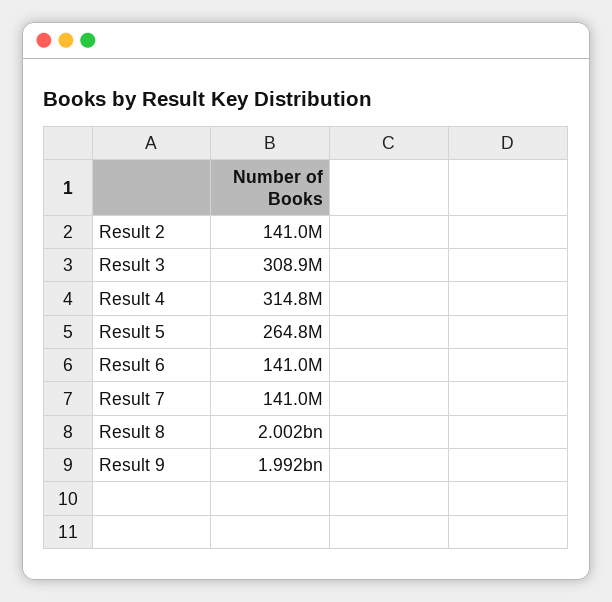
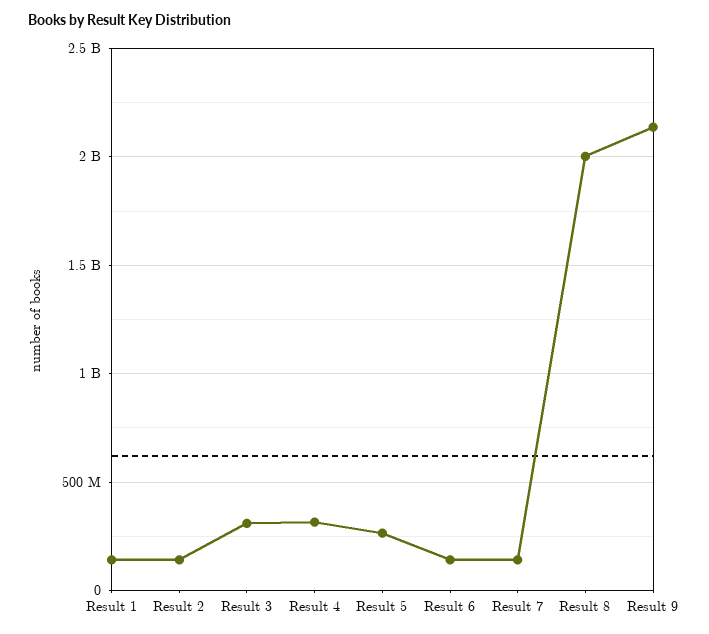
Result 9: 1992000000 -> 2150000000
Result 1: none -> 150000000

